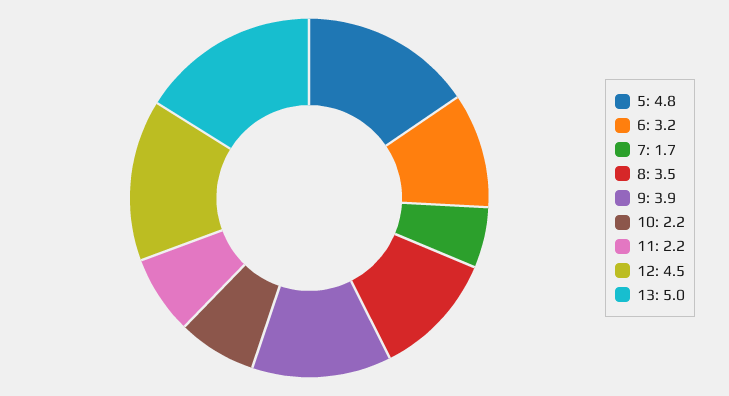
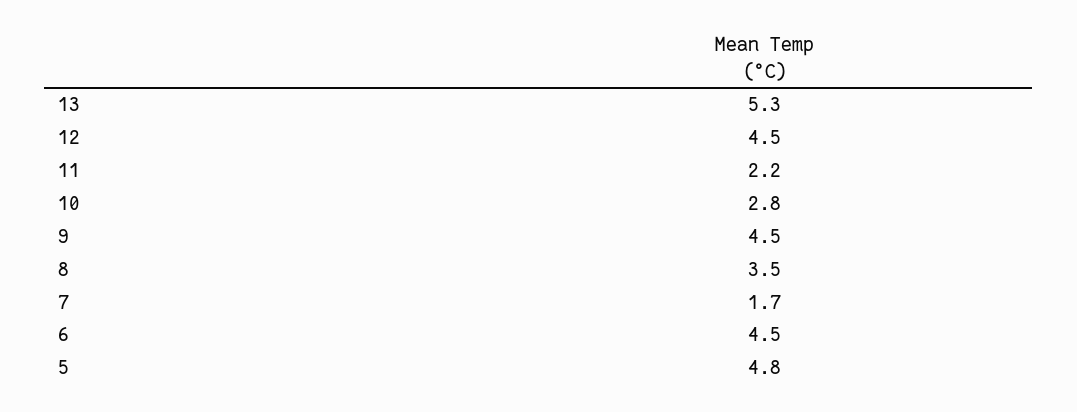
6: 3.2 -> 4.5
9: 3.9 -> 4.5
10: 2.2 -> 2.8
13: 5 -> 5.3

